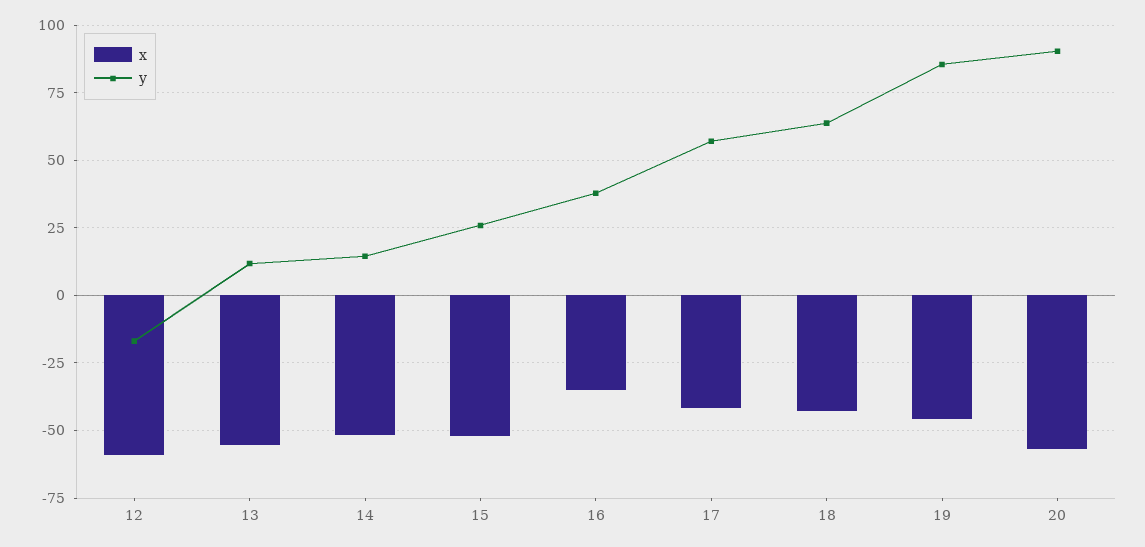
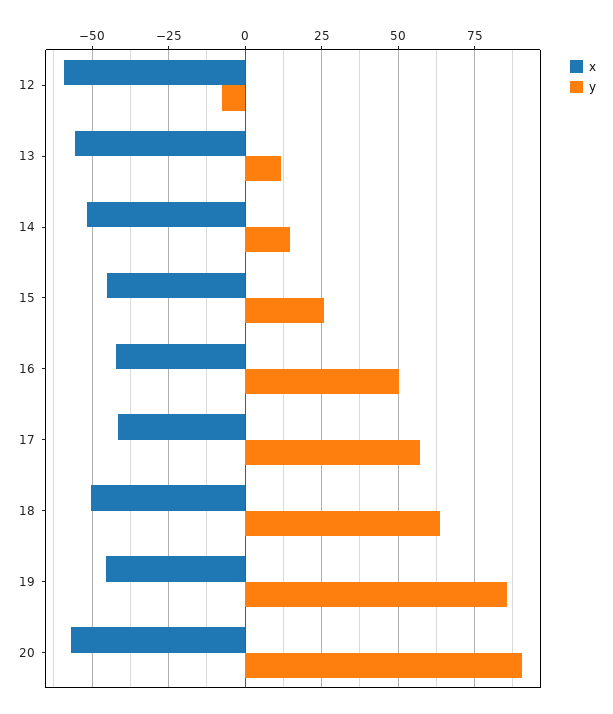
y, 12: -17.5 -> -7.5
x, 15: -52.5 -> -45
x, 16: -35 -> -42.5
y, 16: 37.5 -> 50
x, 18: -42.5 -> -50

